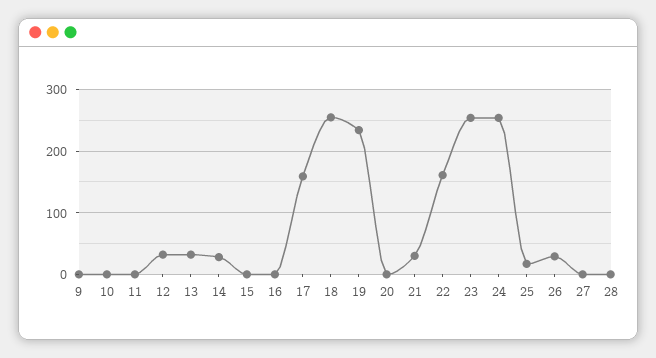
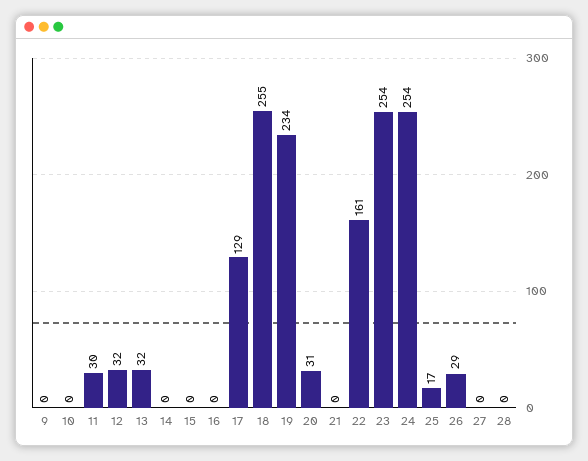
11: 0 -> 30
14: 30 -> 0
17: 160 -> 129
20: 0 -> 31
21: 30 -> 0

